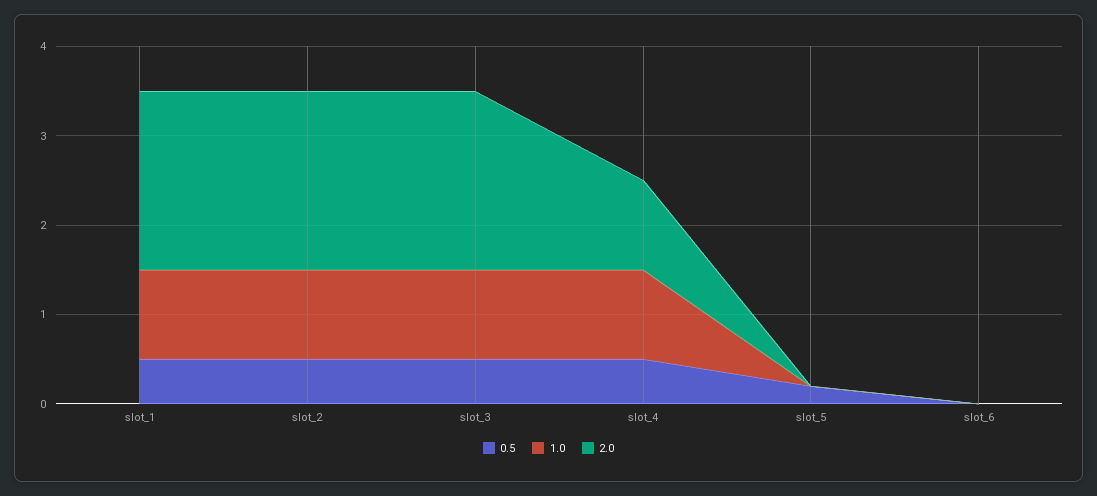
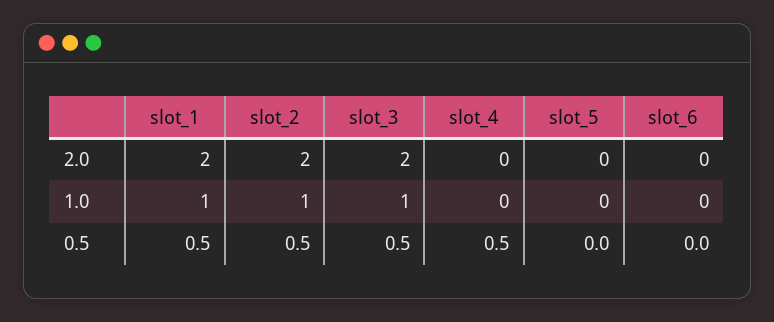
1.0, slot_4: 1 -> 0
2.0, slot_4: 1 -> 0
0.5, slot_5: 0.2 -> 0

